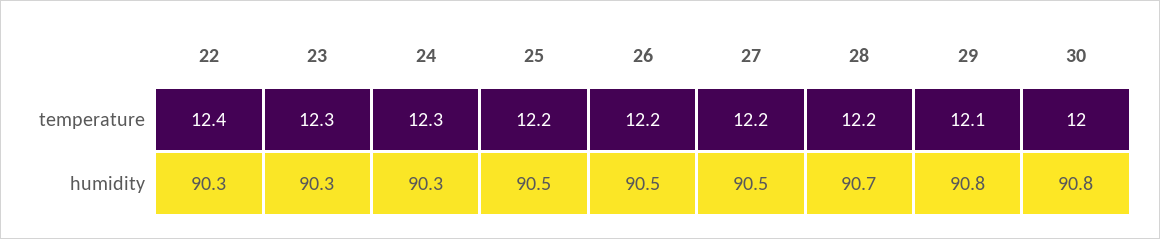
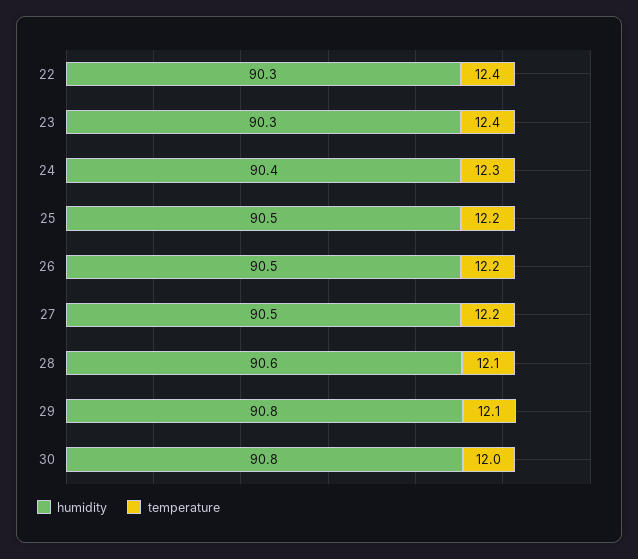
temperature, 23: 12.3 -> 12.4
temperature, 28: 12.2 -> 12.1
humidity, 24: 90.3 -> 90.4
humidity, 28: 90.7 -> 90.6

